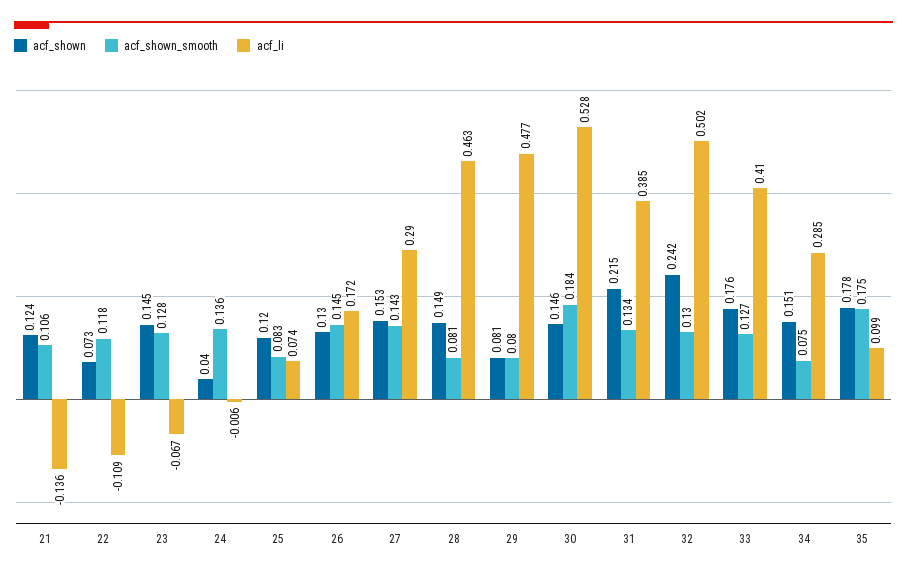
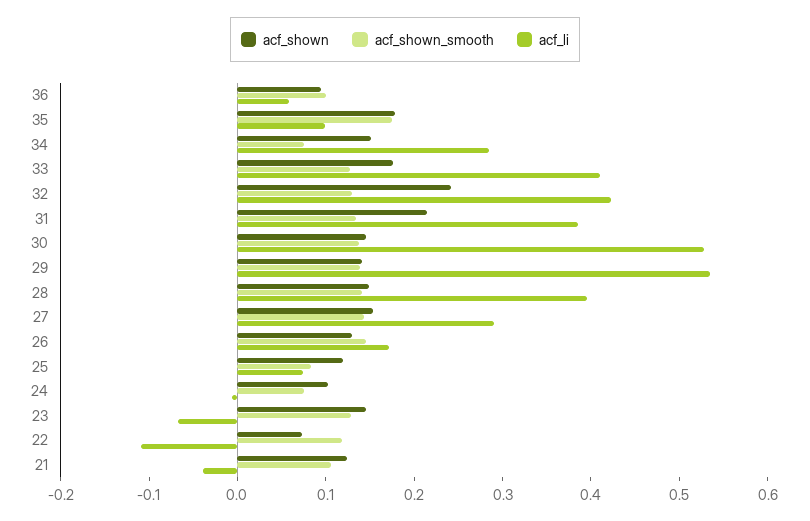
acf_li, 21: -0.136 -> -0.04
acf_shown, 24: 0.04 -> 0.1
acf_shown_smooth, 24: 0.136 -> 0.08
acf_shown_smooth, 28: 0.081 -> 0.14
acf_li, 28: 0.463 -> 0.4
acf_shown, 29: 0.081 -> 0.14
acf_shown_smooth, 29: 0.08 -> 0.14
acf_li, 29: 0.477 -> 0.54
acf_shown_smooth, 30: 0.184 -> 0.14
acf_li, 32: 0.502 -> 0.42
acf_shown, 36: none -> 0.1
acf_shown_smooth, 36: none -> 0.1
acf_li, 36: none -> 0.06

